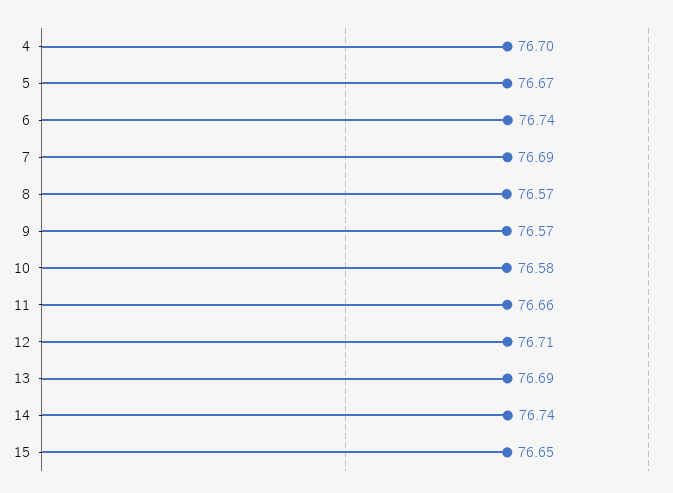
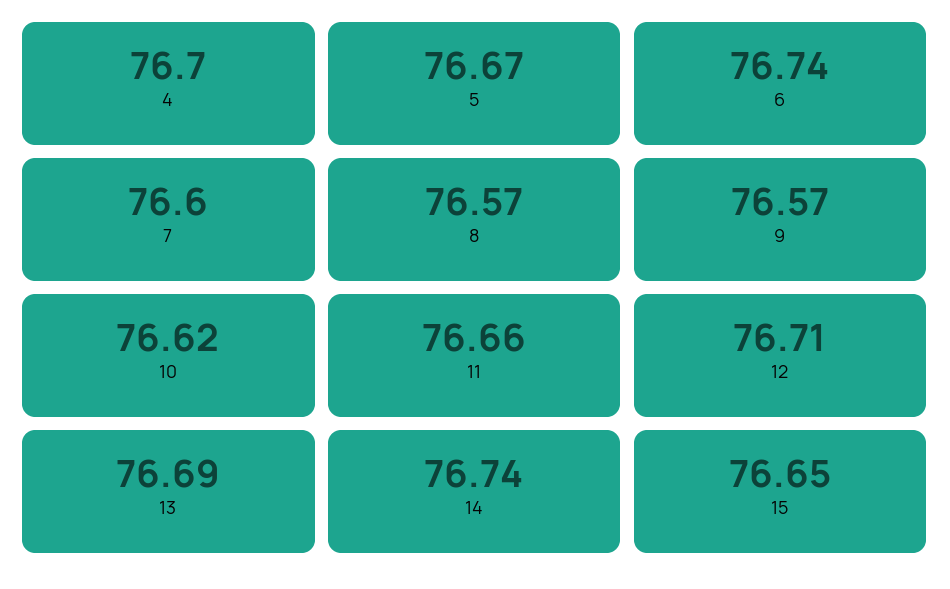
7: 76.69 -> 76.6
10: 76.58 -> 76.62

